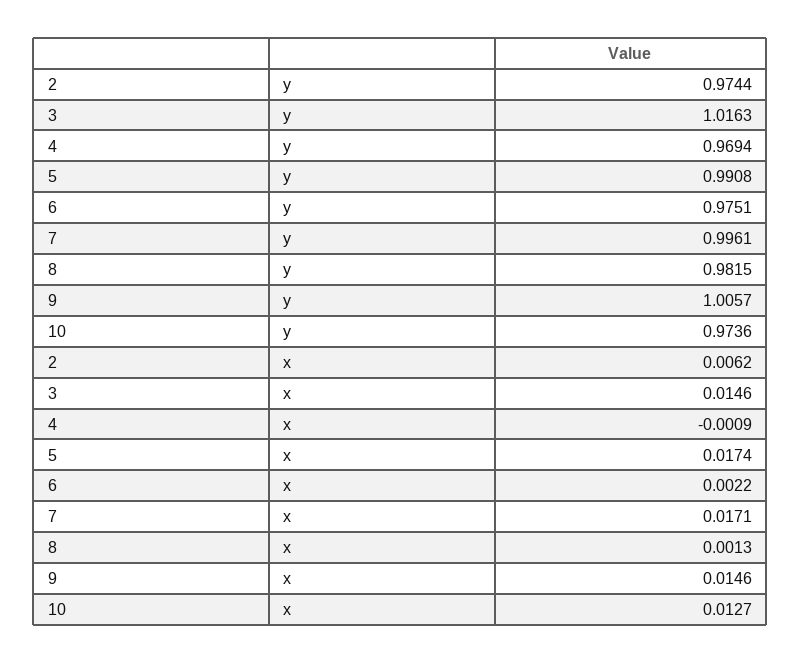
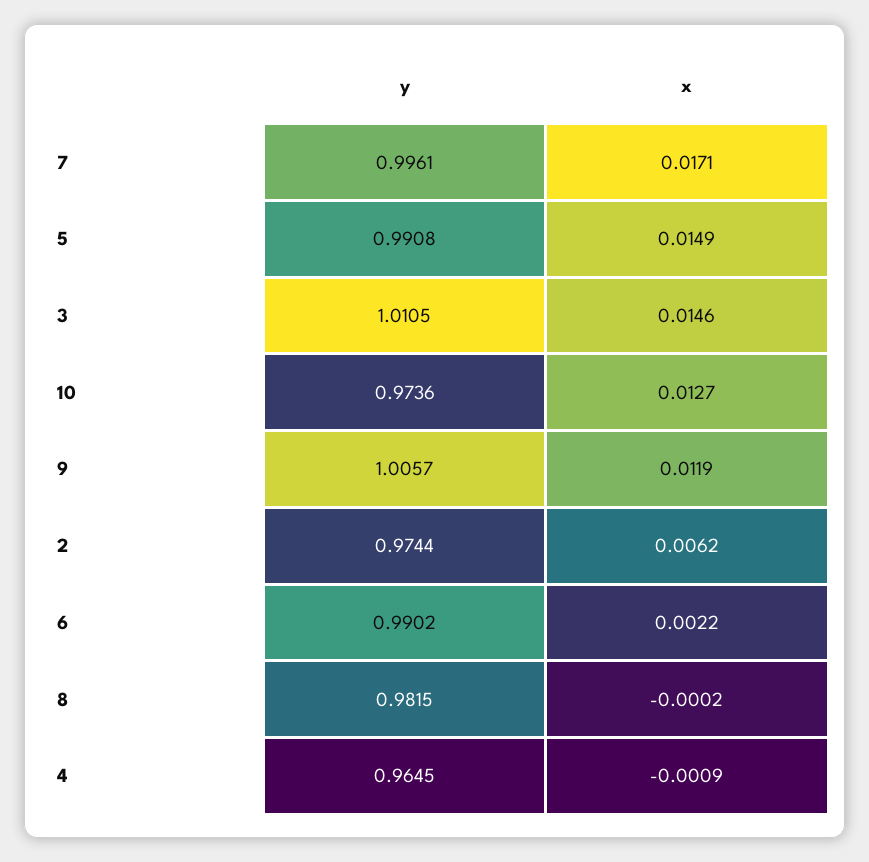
3, y: 1.0163 -> 1.0105
4, y: 0.9694 -> 0.9645
6, y: 0.9751 -> 0.9902
5, x: 0.0174 -> 0.0149
8, x: 0.0013 -> -0.0002
9, x: 0.0146 -> 0.0119

